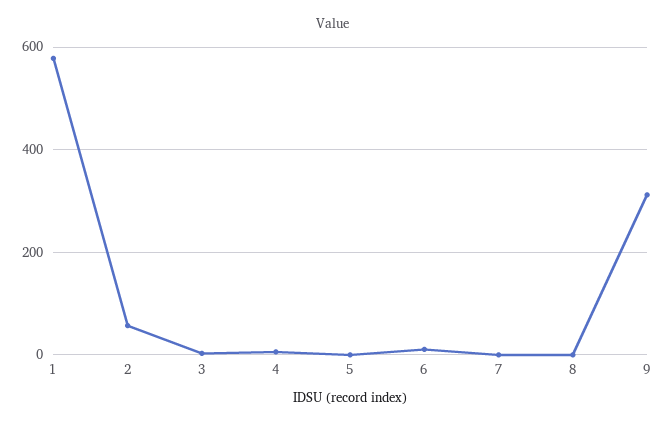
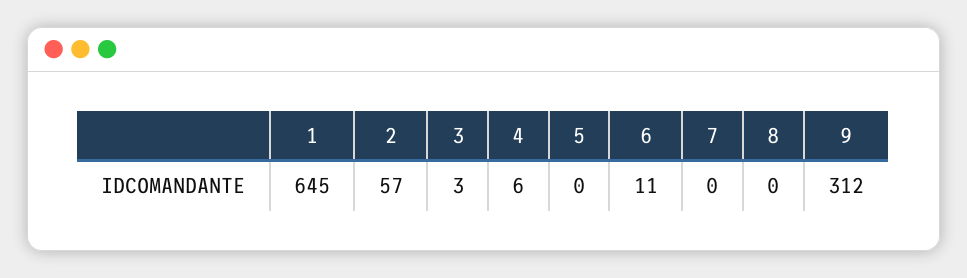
1: 580 -> 645

